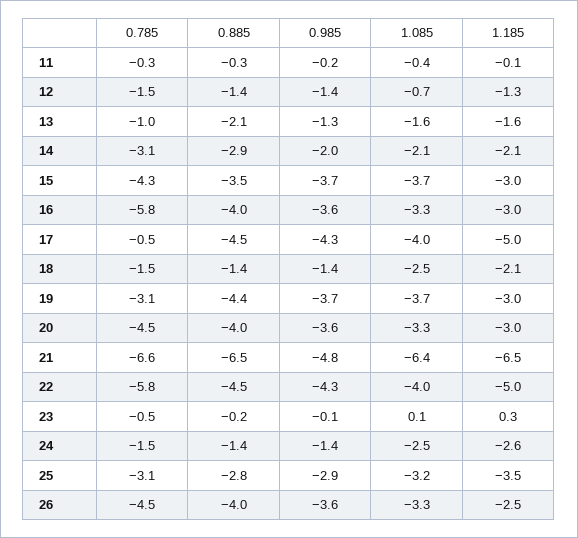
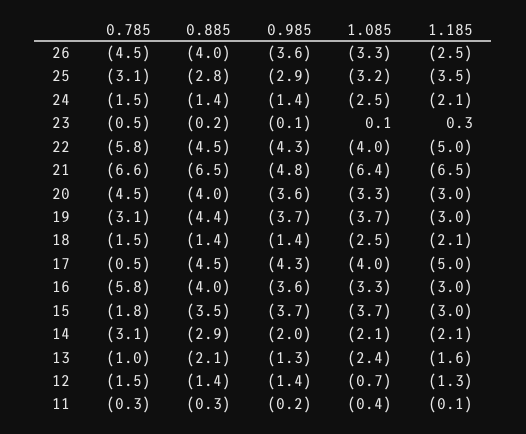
1.085, 13: -1.6 -> -2.4
0.785, 15: -4.3 -> -1.8
1.185, 24: -2.6 -> -2.1

